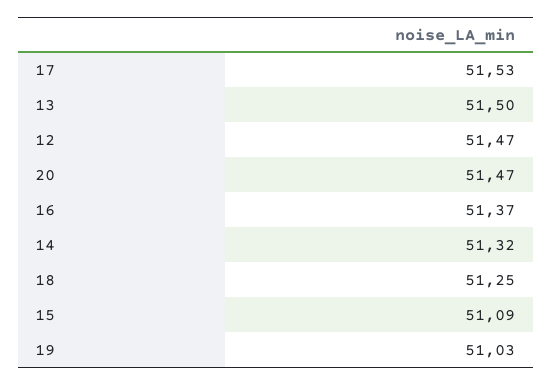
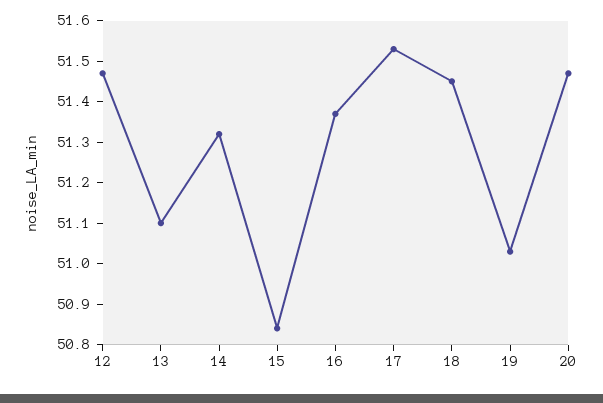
13: 51.5 -> 51.1
18: 51.25 -> 51.45
15: 51.09 -> 50.85

